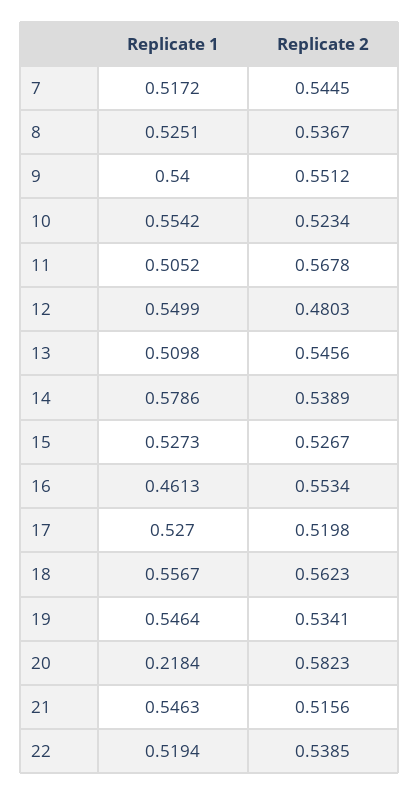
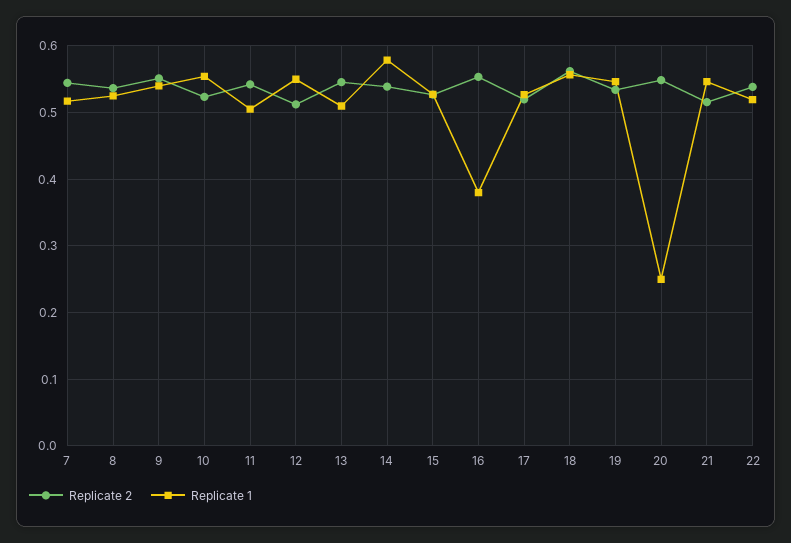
Replicate 2, 11: 0.5678 -> 0.54
Replicate 2, 12: 0.4803 -> 0.51
Replicate 1, 16: 0.4613 -> 0.38
Replicate 1, 20: 0.2184 -> 0.25
Replicate 2, 20: 0.5823 -> 0.55

